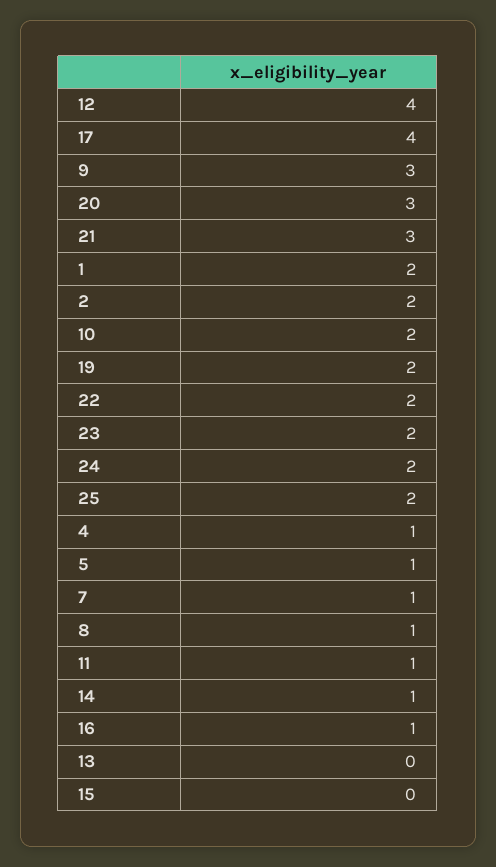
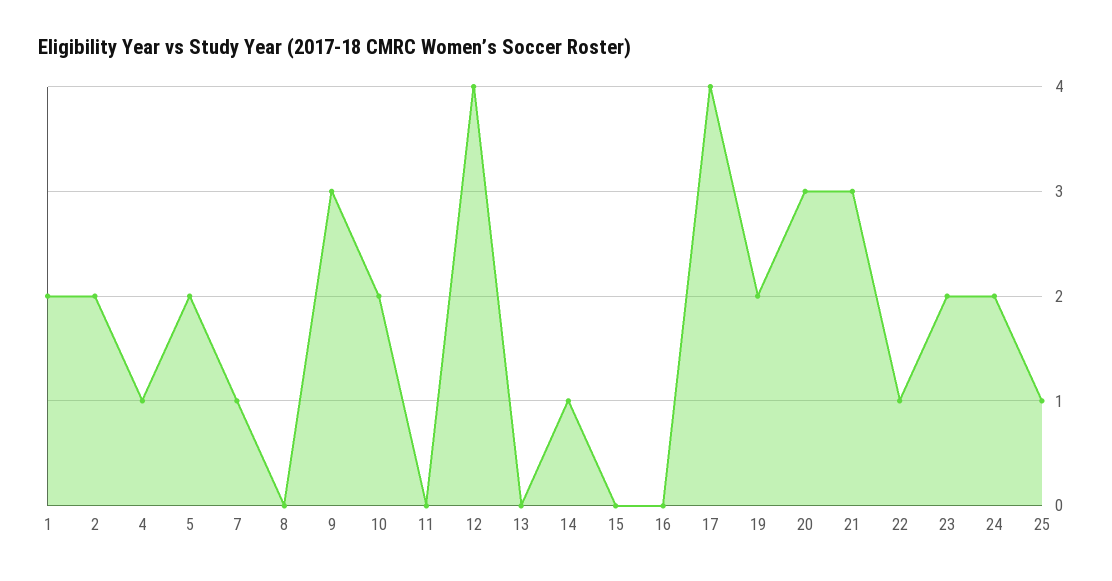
22: 2 -> 1
25: 2 -> 1
5: 1 -> 2
8: 1 -> 0
11: 1 -> 0
16: 1 -> 0

